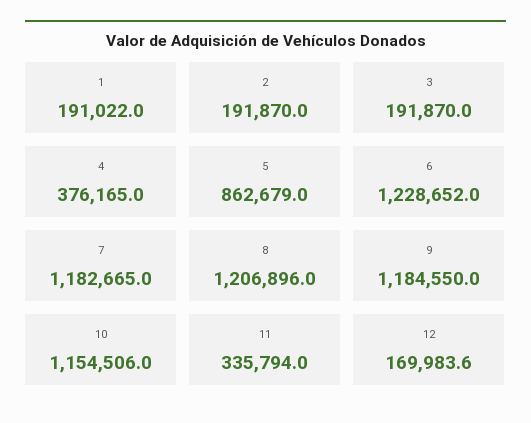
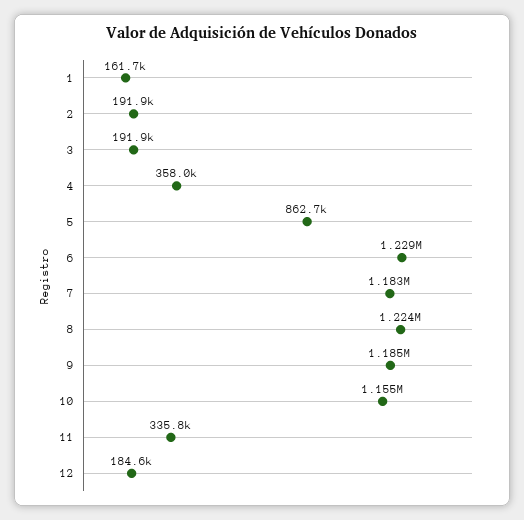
1: 191022 -> 161700
4: 376165 -> 358000
8: 1206896 -> 1224000
12: 169983.6 -> 184600

